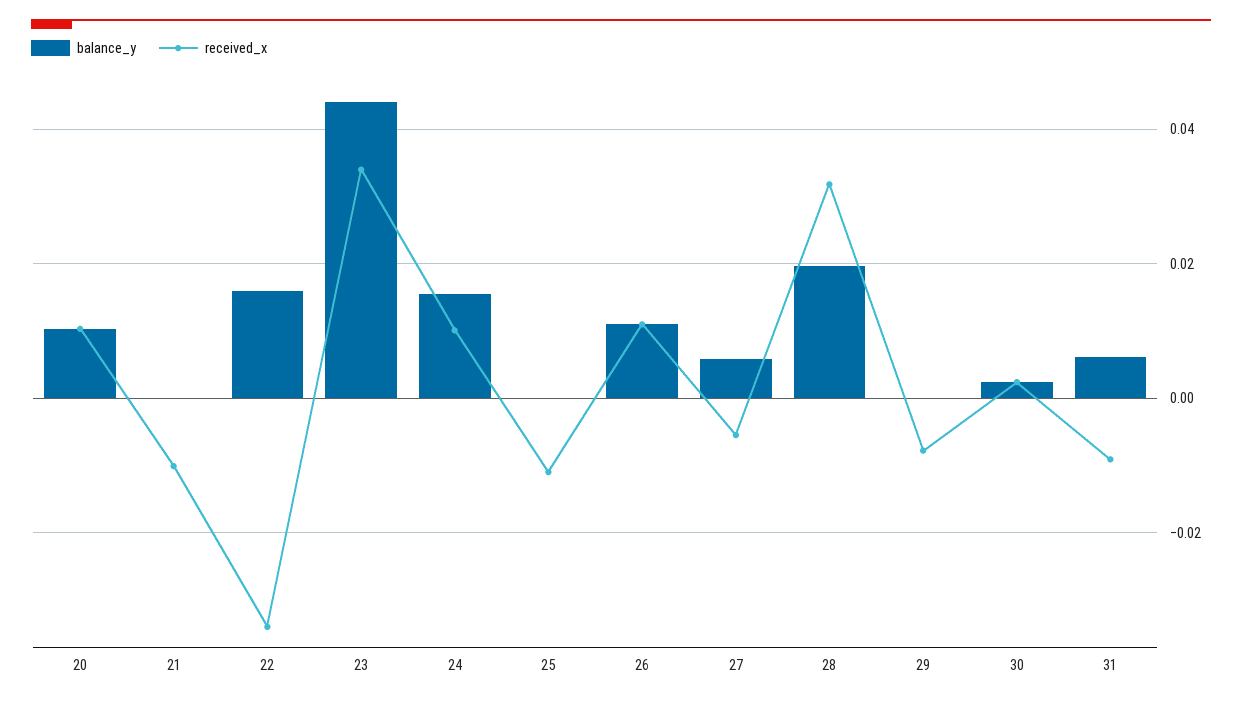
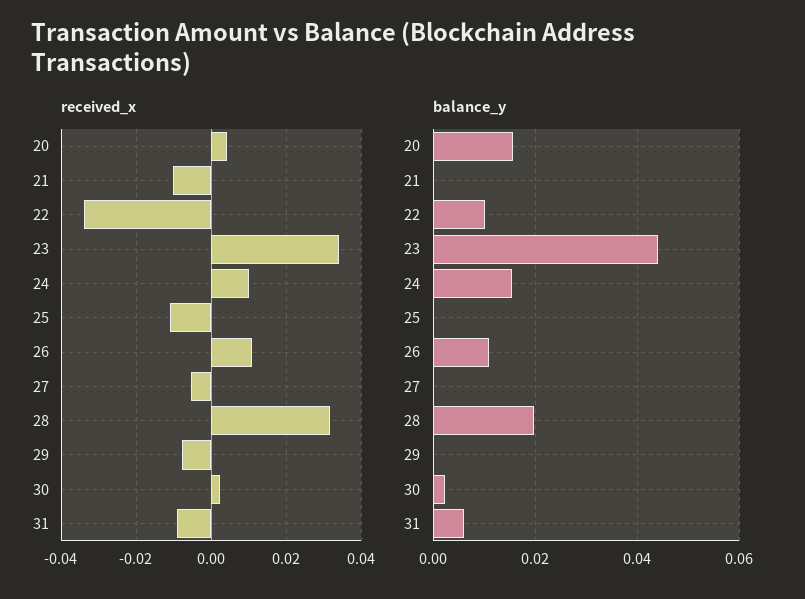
balance_y, 20: 0.01 -> 0.016
received_x, 20: 0.01 -> 0.004
balance_y, 22: 0.016 -> 0.01
balance_y, 27: 0.006 -> 0

